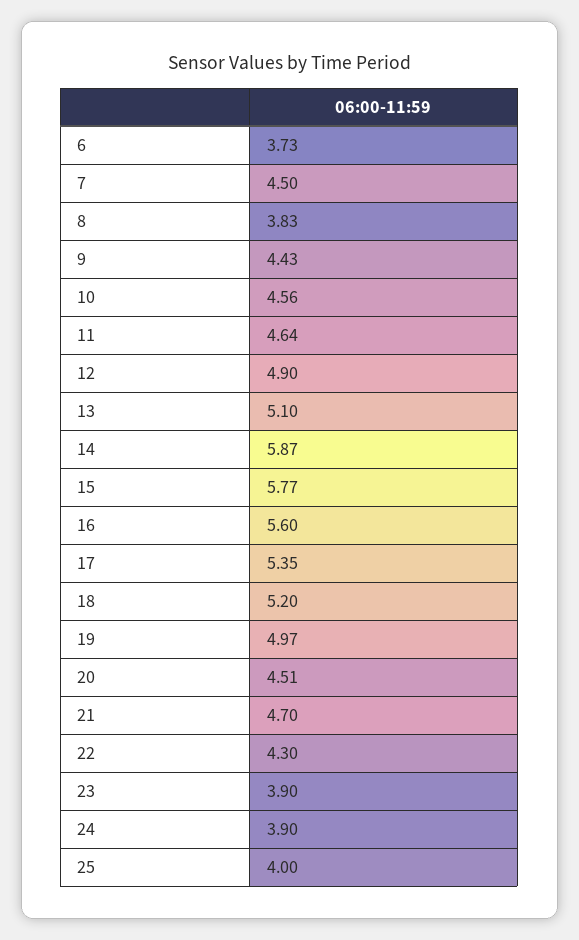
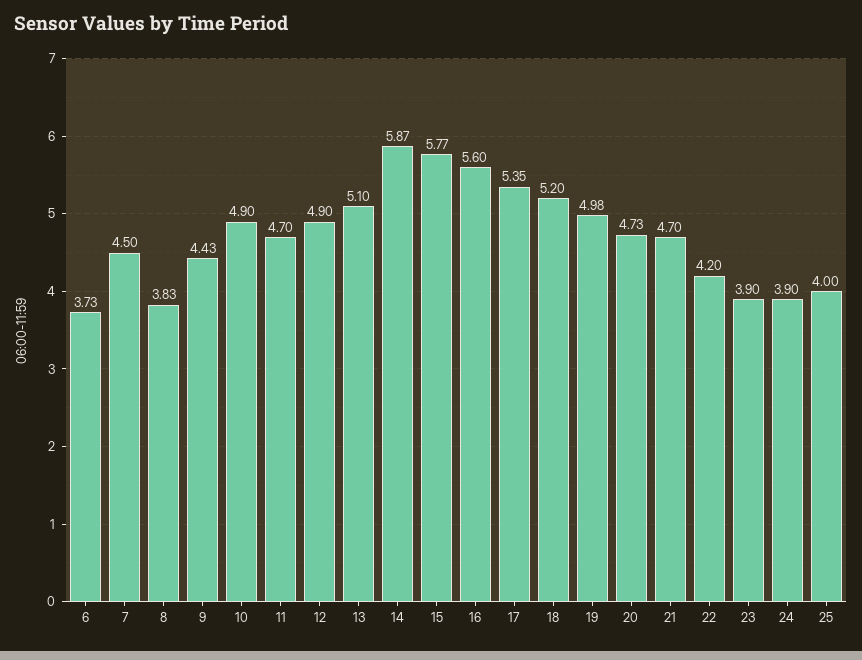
10: 4.56 -> 4.9
11: 4.64 -> 4.7
19: 4.97 -> 4.98
20: 4.51 -> 4.73
22: 4.3 -> 4.2

